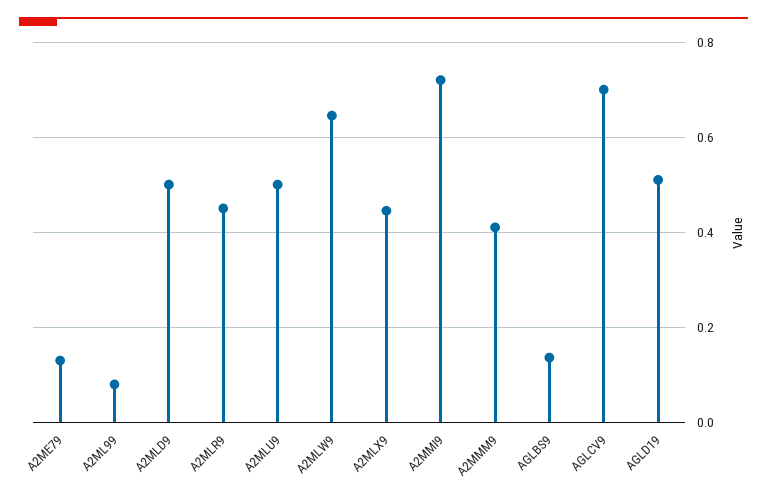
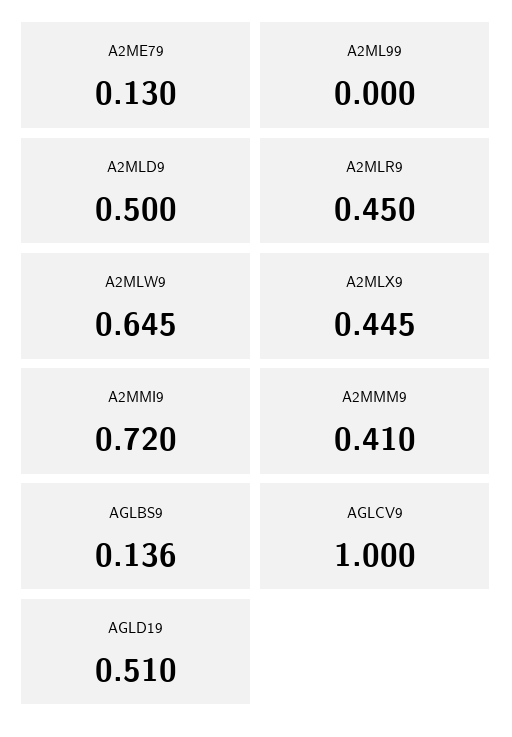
A2ML99: 0.08 -> 0
A2MLU9: 0.5 -> none
AGLCV9: 0.7 -> 1

